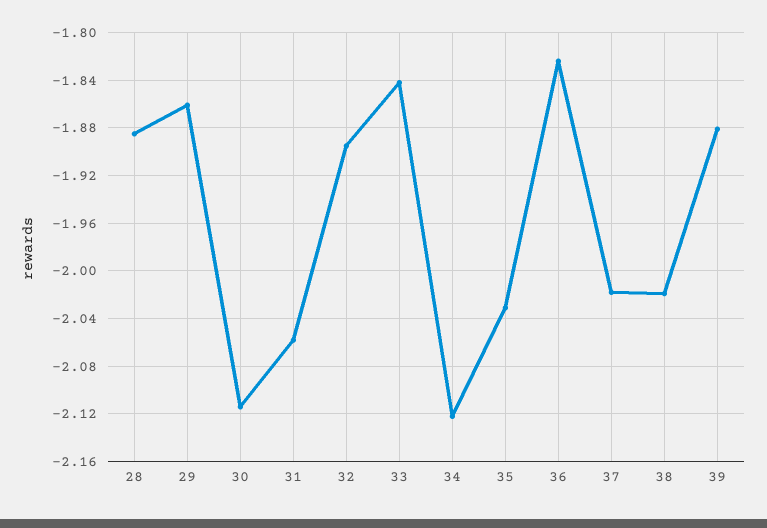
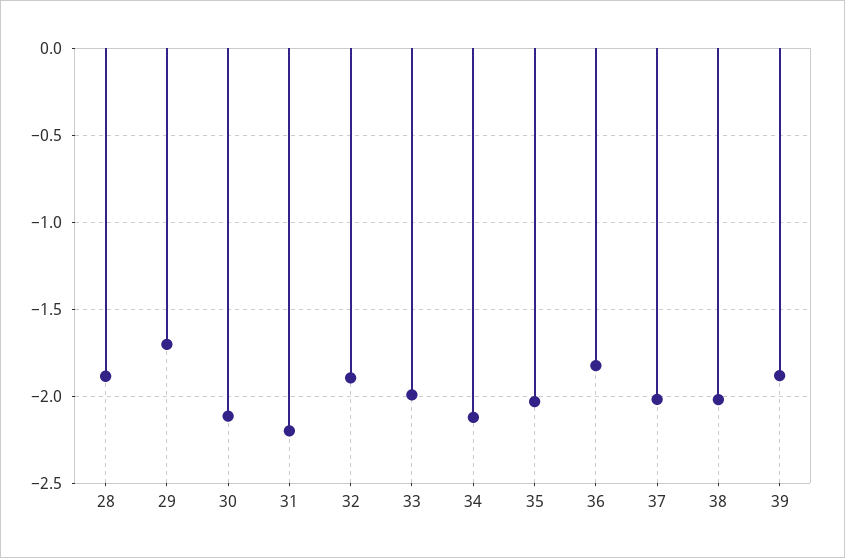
29: -1.86 -> -1.7
31: -2.06 -> -2.2
33: -1.84 -> -2

